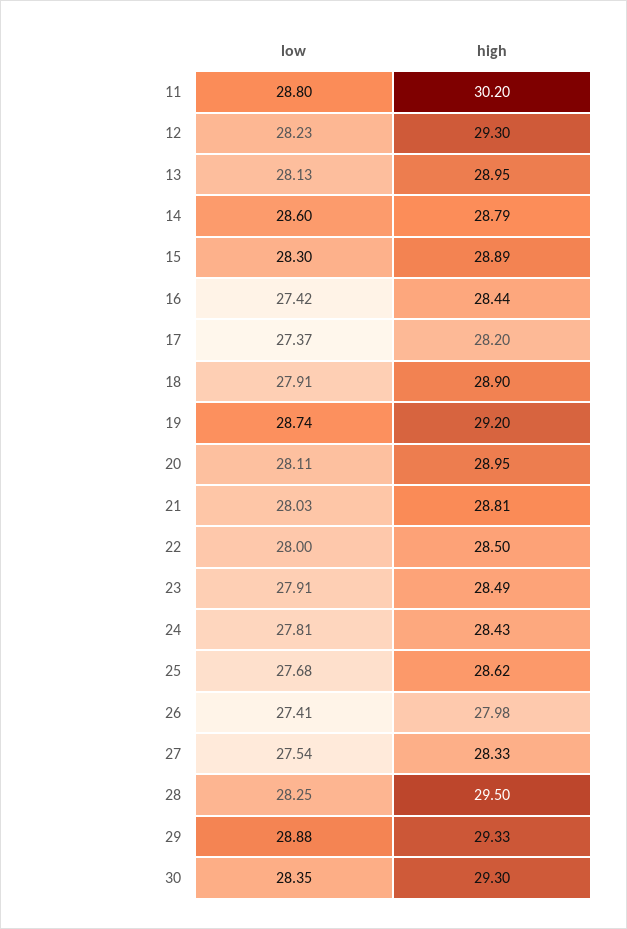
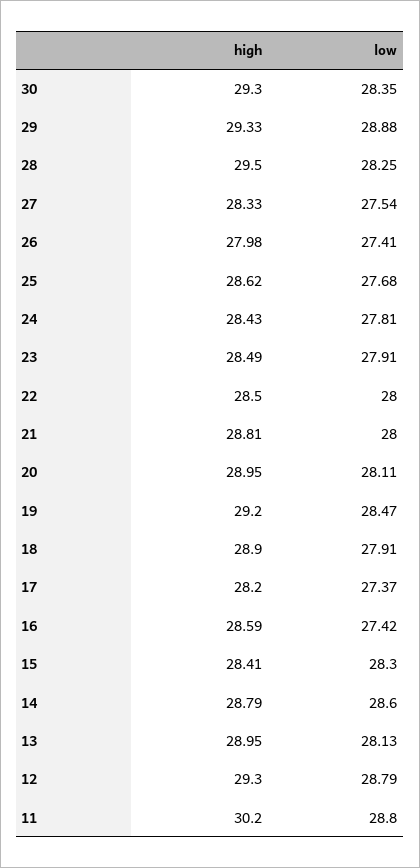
low, 12: 28.23 -> 28.79
high, 15: 28.89 -> 28.41
high, 16: 28.44 -> 28.59
low, 19: 28.74 -> 28.47
low, 21: 28.03 -> 28

